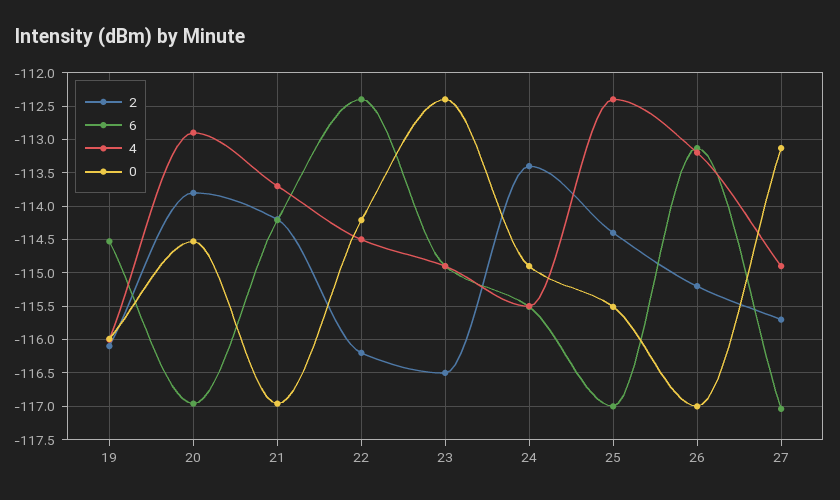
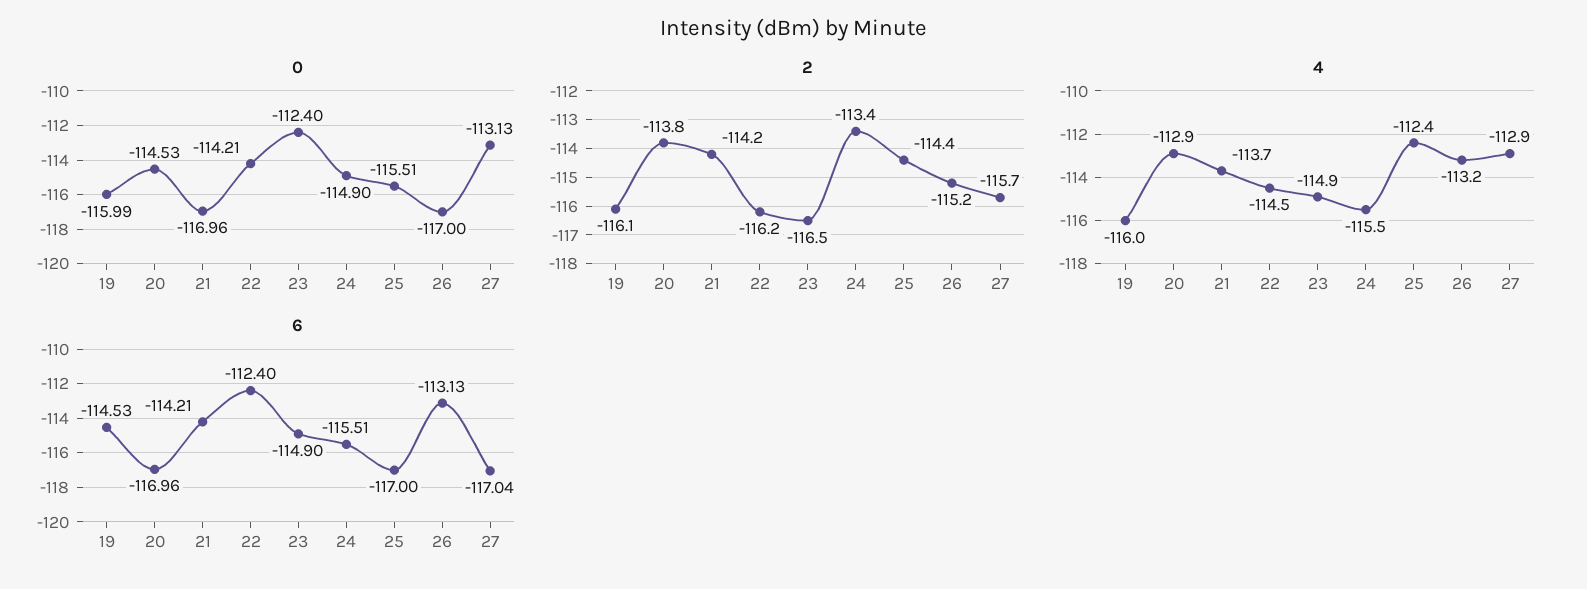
4, 27: -114.9 -> -112.9

